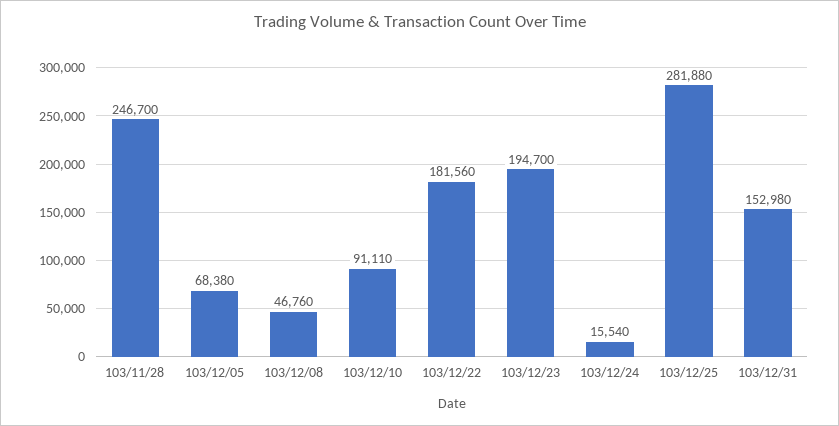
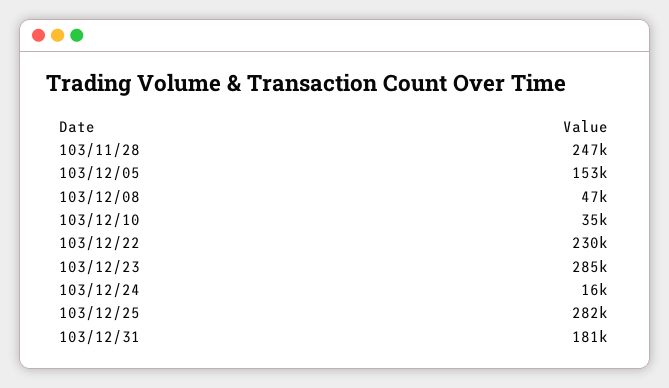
103/12/05: 68380 -> 153000
103/12/10: 91110 -> 35000
103/12/22: 181560 -> 230000
103/12/23: 194700 -> 285000
103/12/31: 152980 -> 181000

